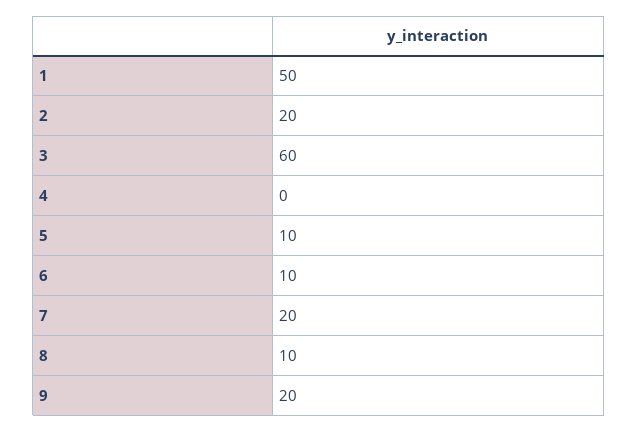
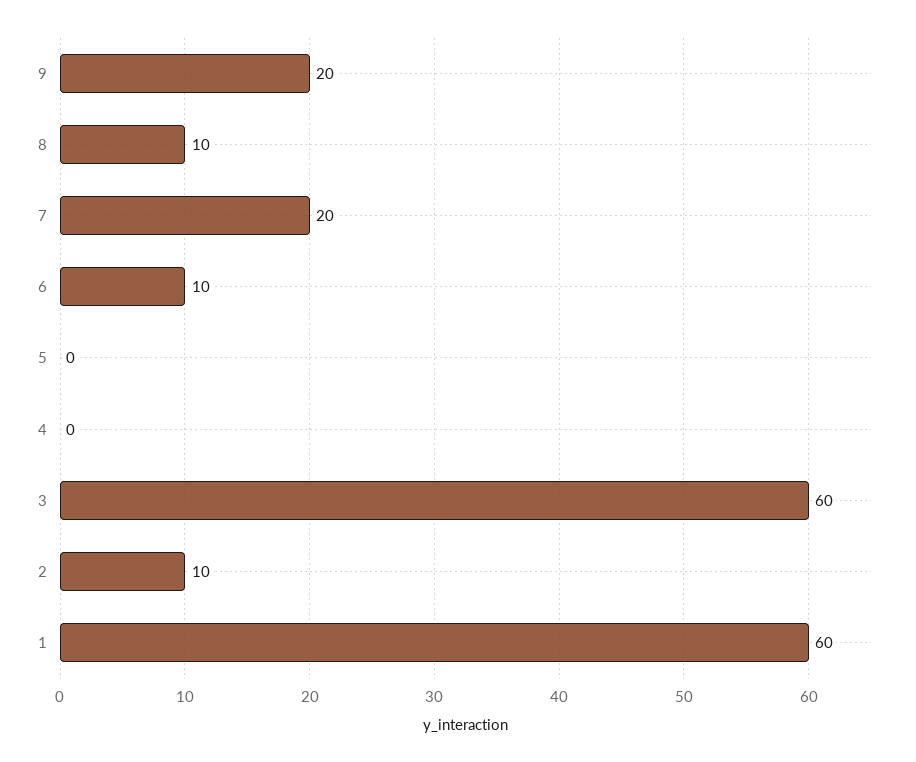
1: 50 -> 60
2: 20 -> 10
5: 10 -> 0

